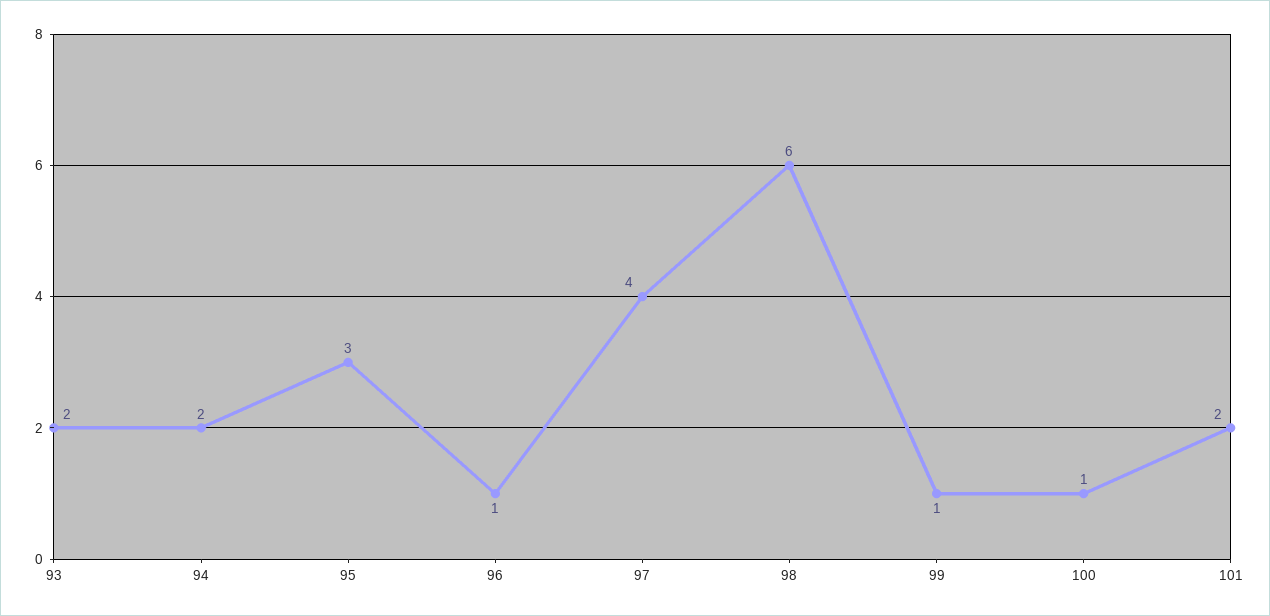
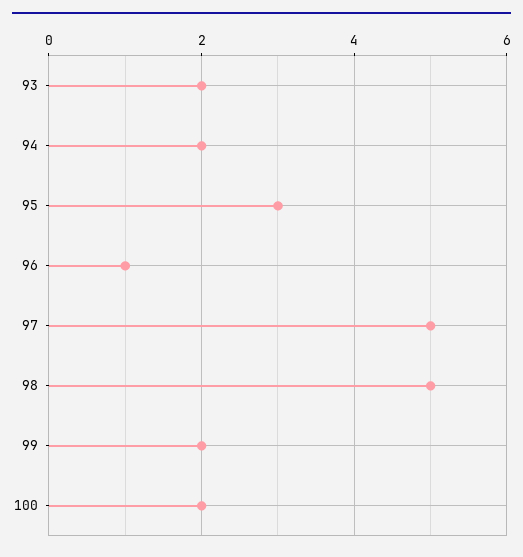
97: 4 -> 5
98: 6 -> 5
99: 1 -> 2
100: 1 -> 2
101: 2 -> none

